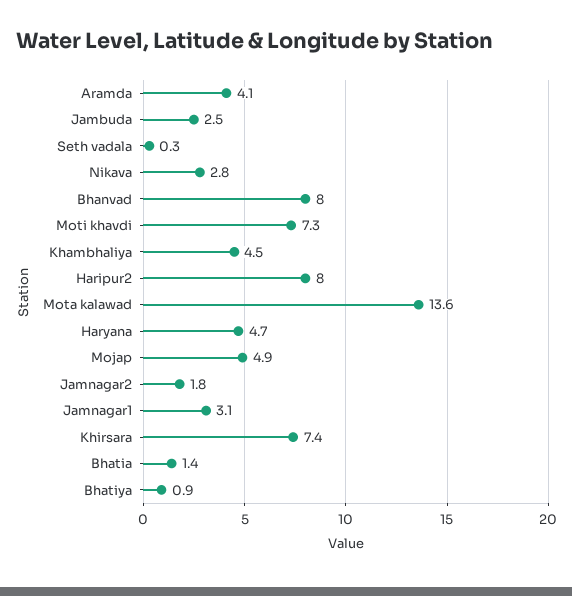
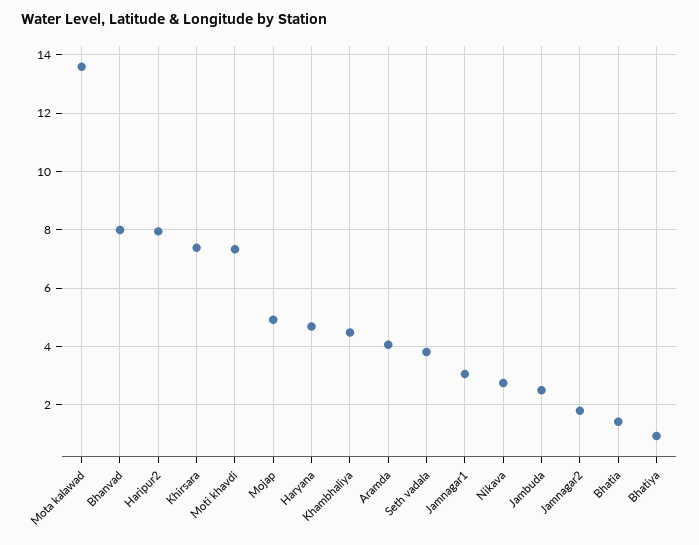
Seth vadala: 0.3 -> 3.75

